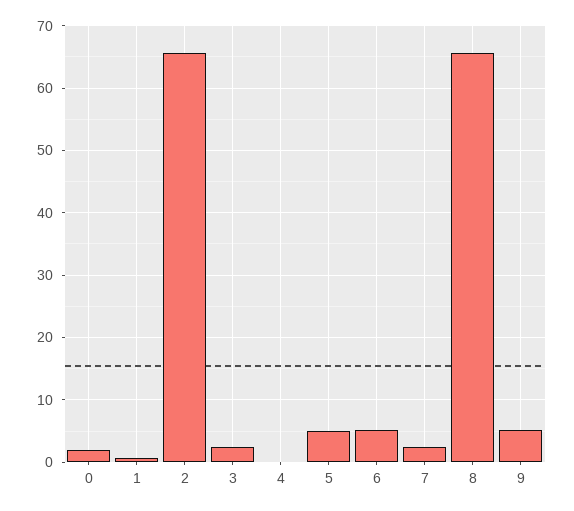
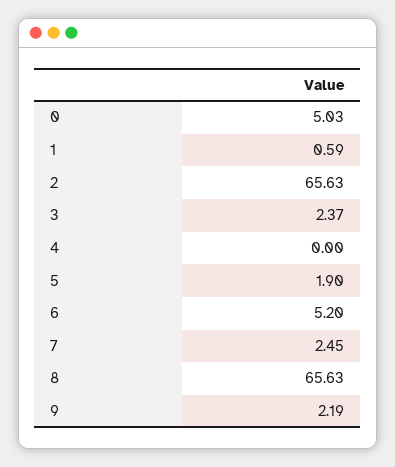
0: 2 -> 5.03
5: 5 -> 1.9
9: 5 -> 2.19

